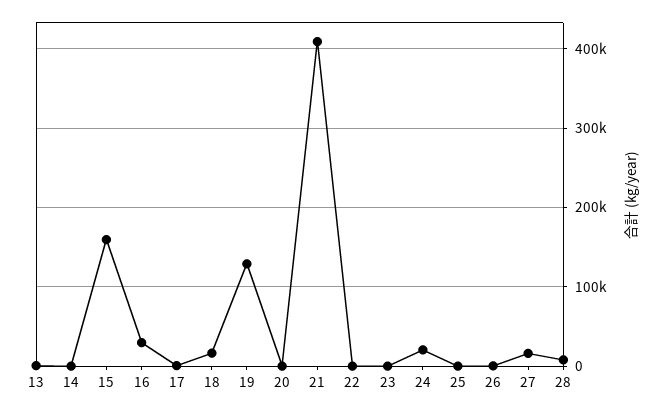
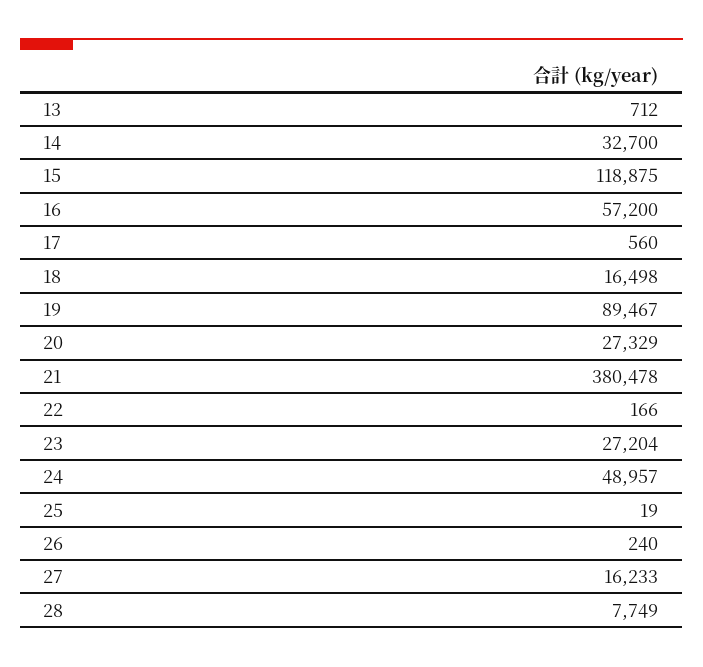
14: 0 -> 32700
15: 160000 -> 118875
16: 30000 -> 57200
19: 130000 -> 89467
20: 0 -> 27329
21: 410000 -> 380478
23: 0 -> 27204
24: 20000 -> 48957

